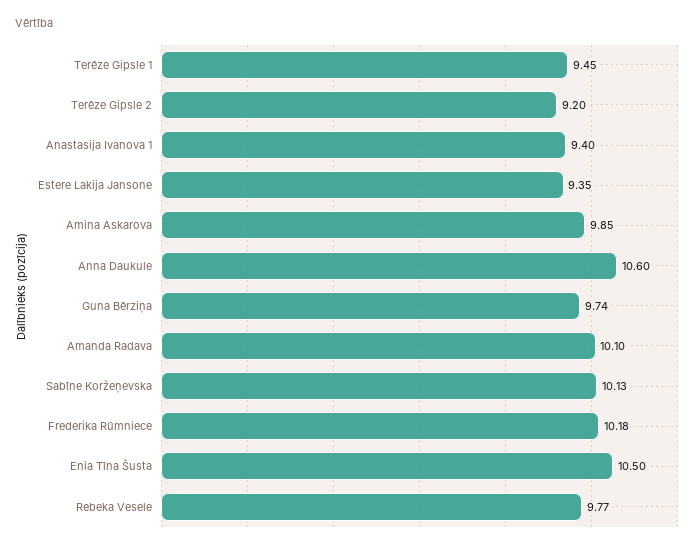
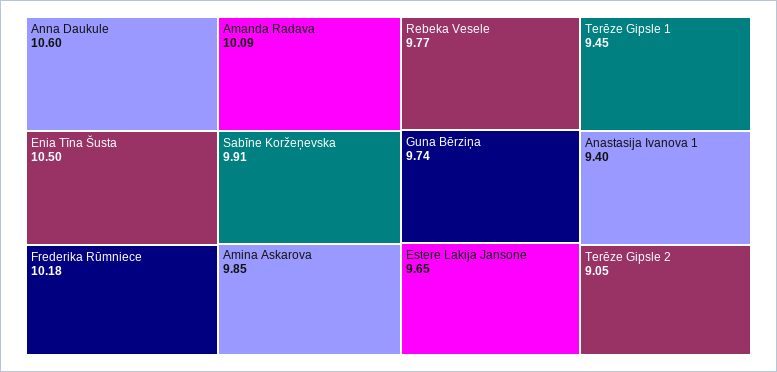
Terēze Gipsle 2: 9.2 -> 9.05
Estere Lakija Jansone: 9.35 -> 9.65
Amanda Radava: 10.1 -> 10.09
Sabīne Koržeņevska: 10.13 -> 9.91

